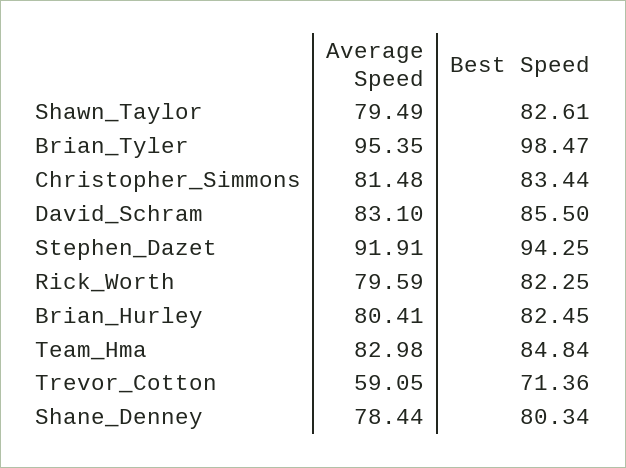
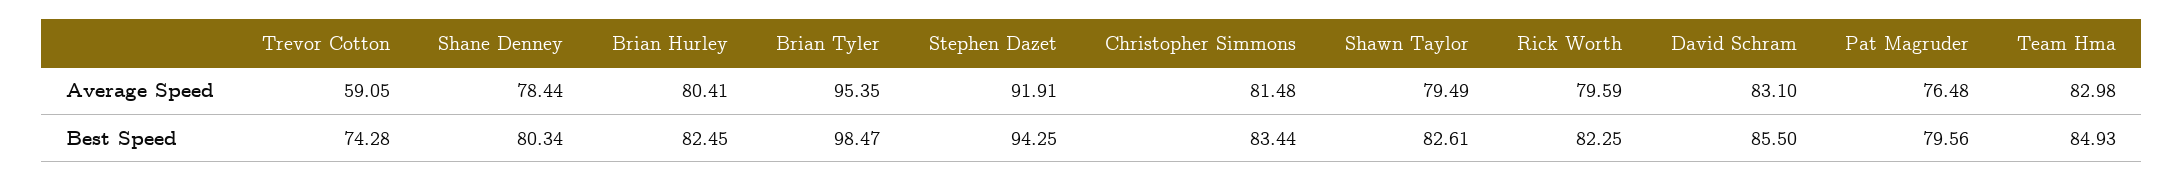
Best Speed, Team_Hma: 84.84 -> 84.93
Best Speed, Trevor_Cotton: 71.36 -> 74.28
Average Speed, Pat Magruder: none -> 76.48
Best Speed, Pat Magruder: none -> 79.56

